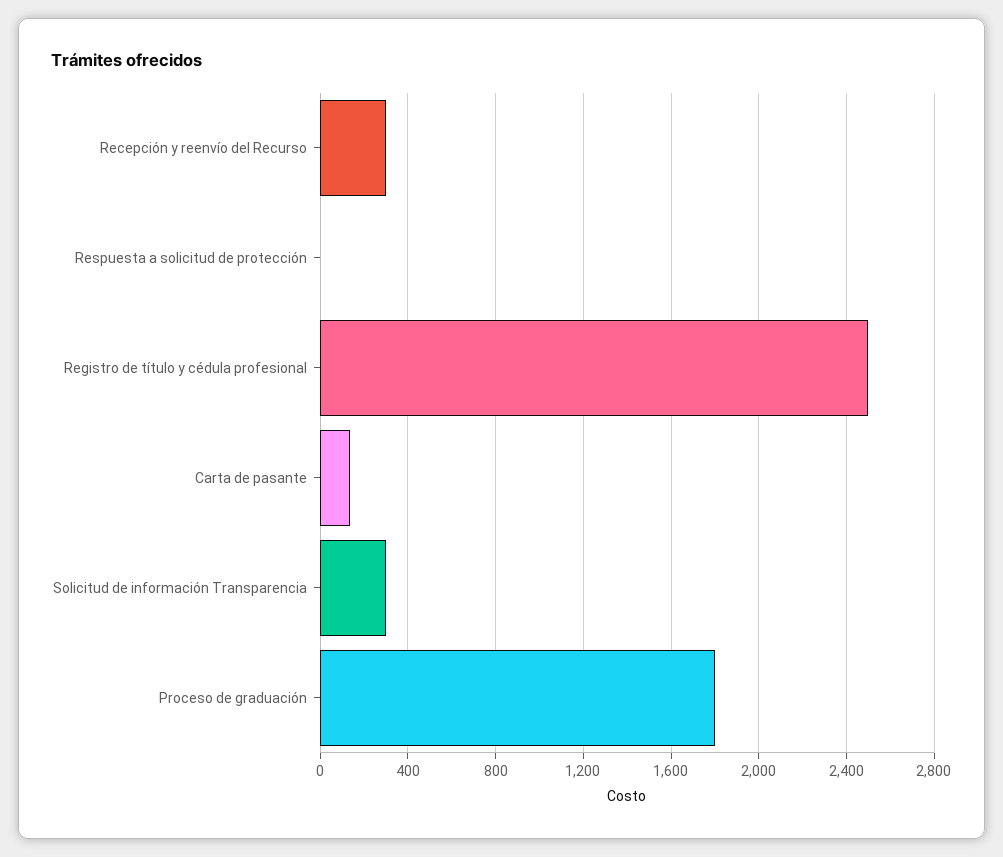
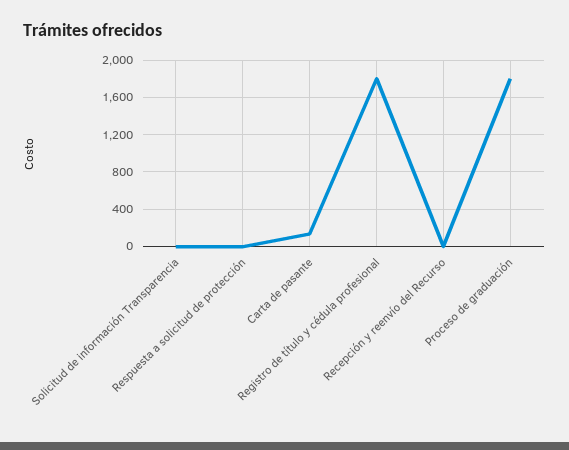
Recepción y reenvío del Recurso: 300 -> 0
Registro de título y cédula profesional: 2500 -> 1800
Solicitud de información Transparencia: 300 -> 0

